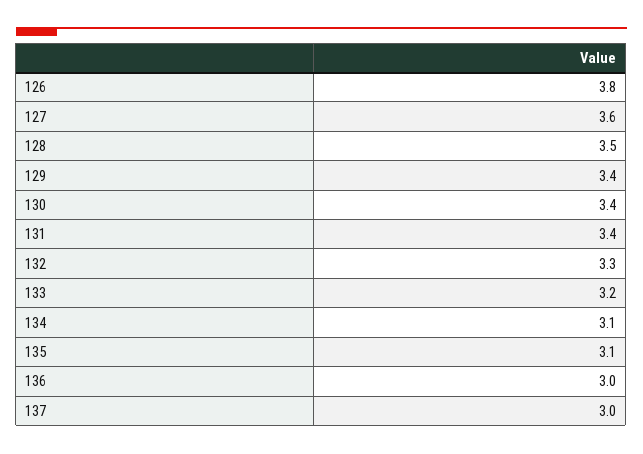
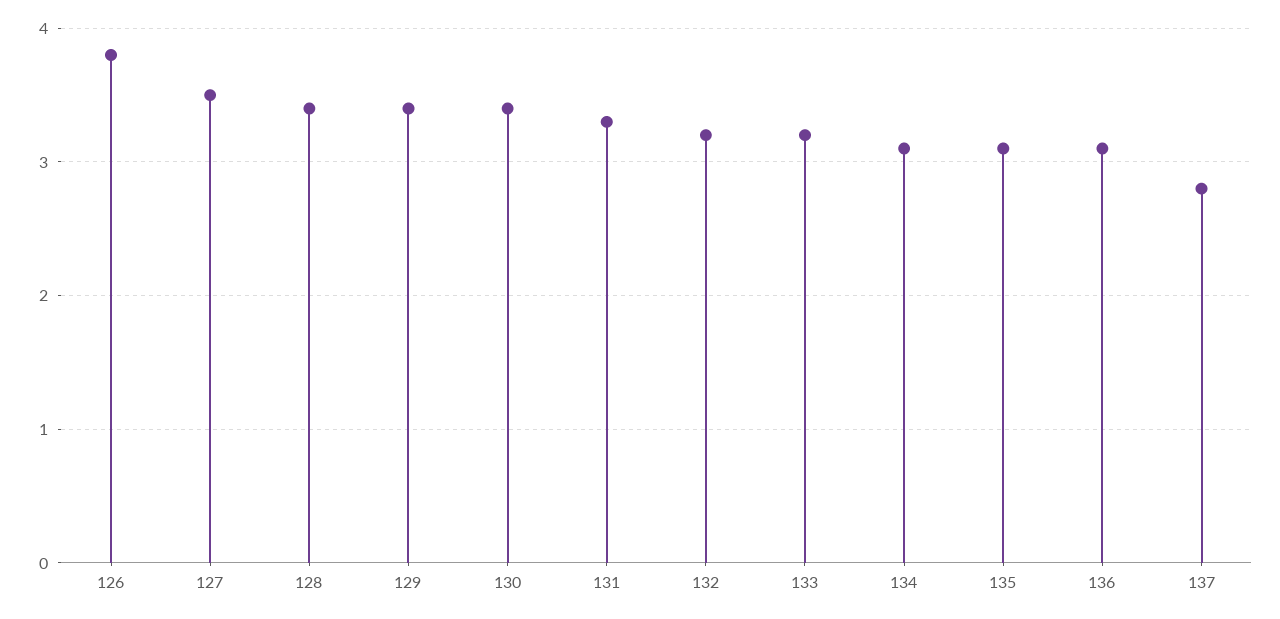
127: 3.6 -> 3.5
128: 3.5 -> 3.4
131: 3.4 -> 3.3
132: 3.3 -> 3.2
136: 3 -> 3.1
137: 3 -> 2.8

